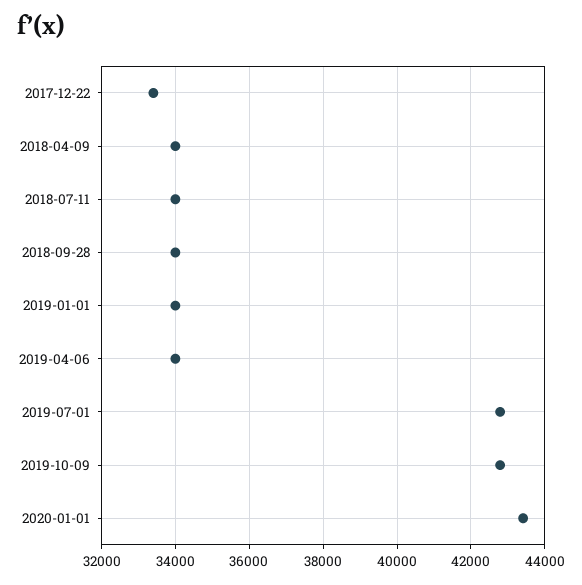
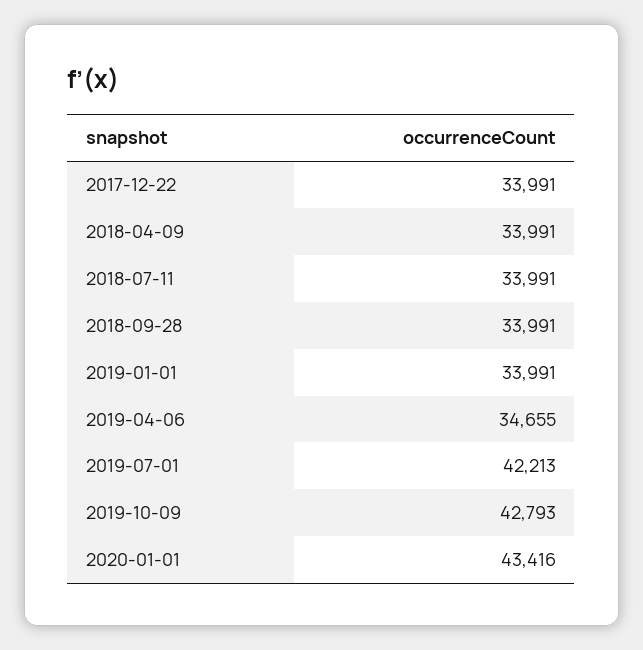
2017-12-22: 33400 -> 33991
2019-04-06: 34000 -> 34655
2019-07-01: 42800 -> 42213

